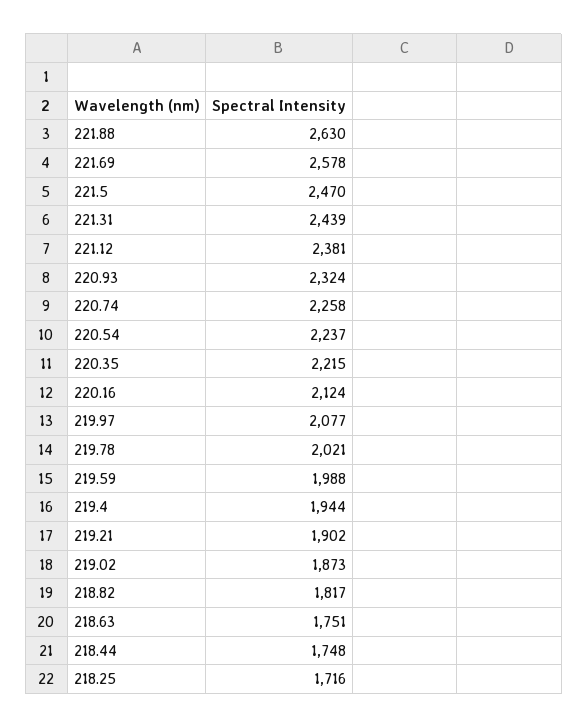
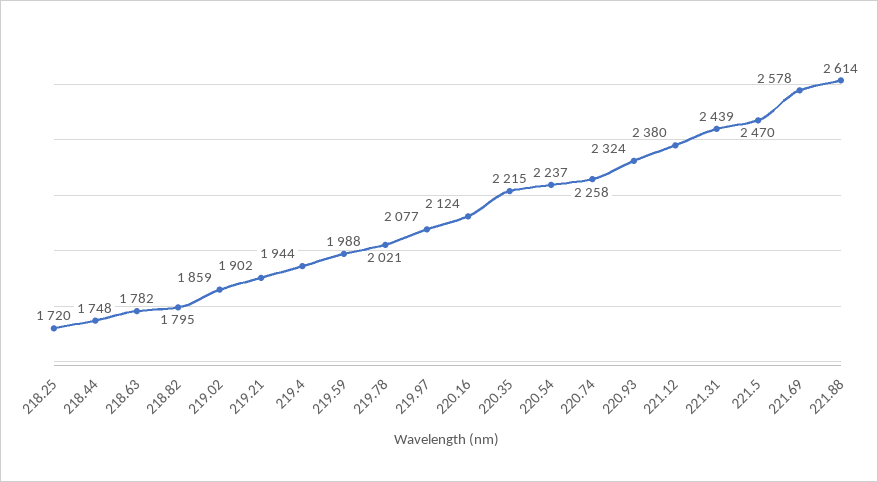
221.88: 2630 -> 2614
221.12: 2381 -> 2380
219.02: 1873 -> 1859
218.82: 1817 -> 1795
218.63: 1751 -> 1782
218.25: 1716 -> 1720

